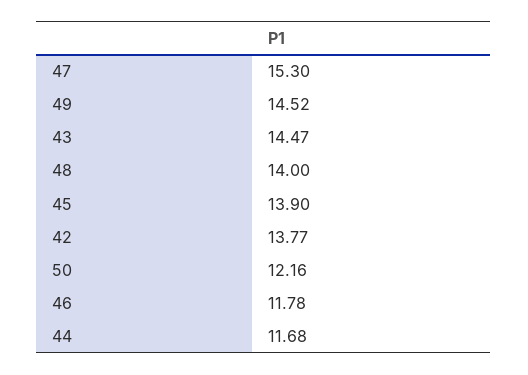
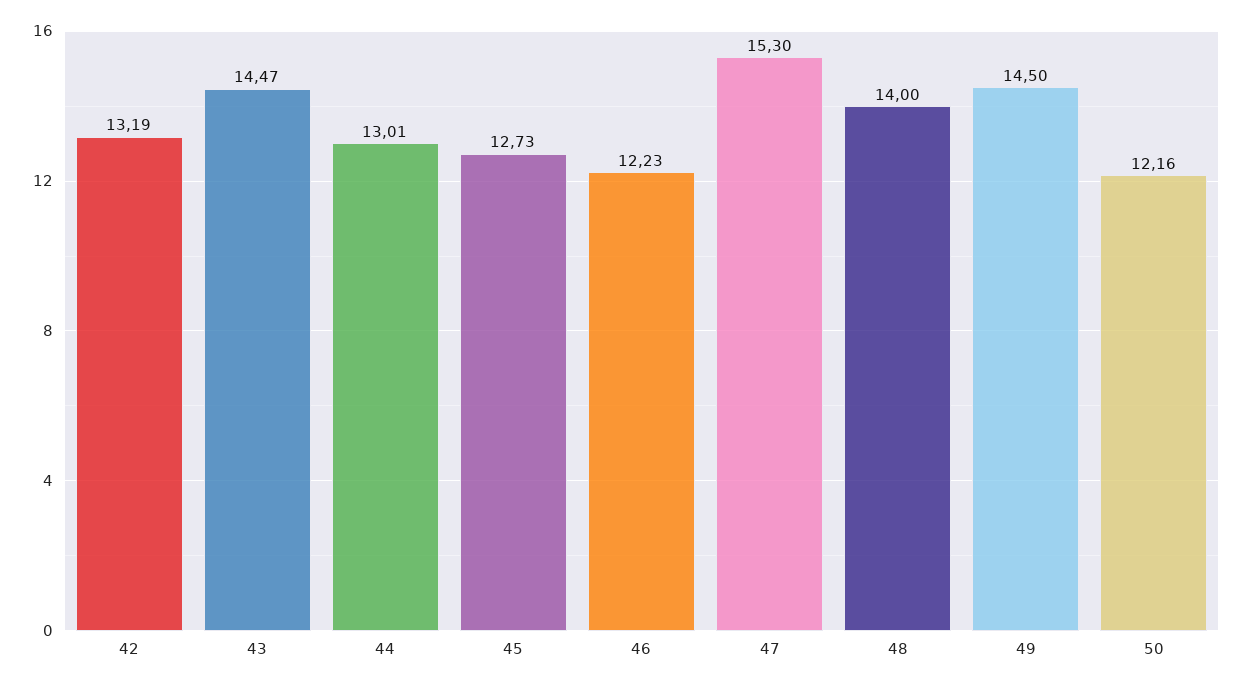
49: 14.52 -> 14.5
45: 13.9 -> 12.73
42: 13.77 -> 13.19
46: 11.78 -> 12.23
44: 11.68 -> 13.01

